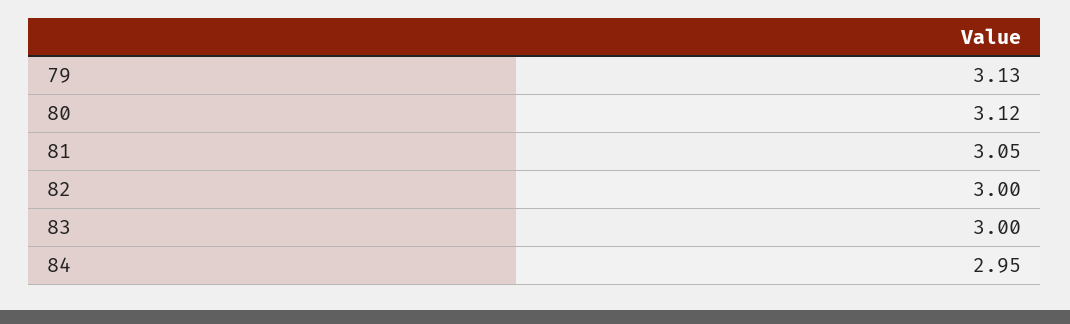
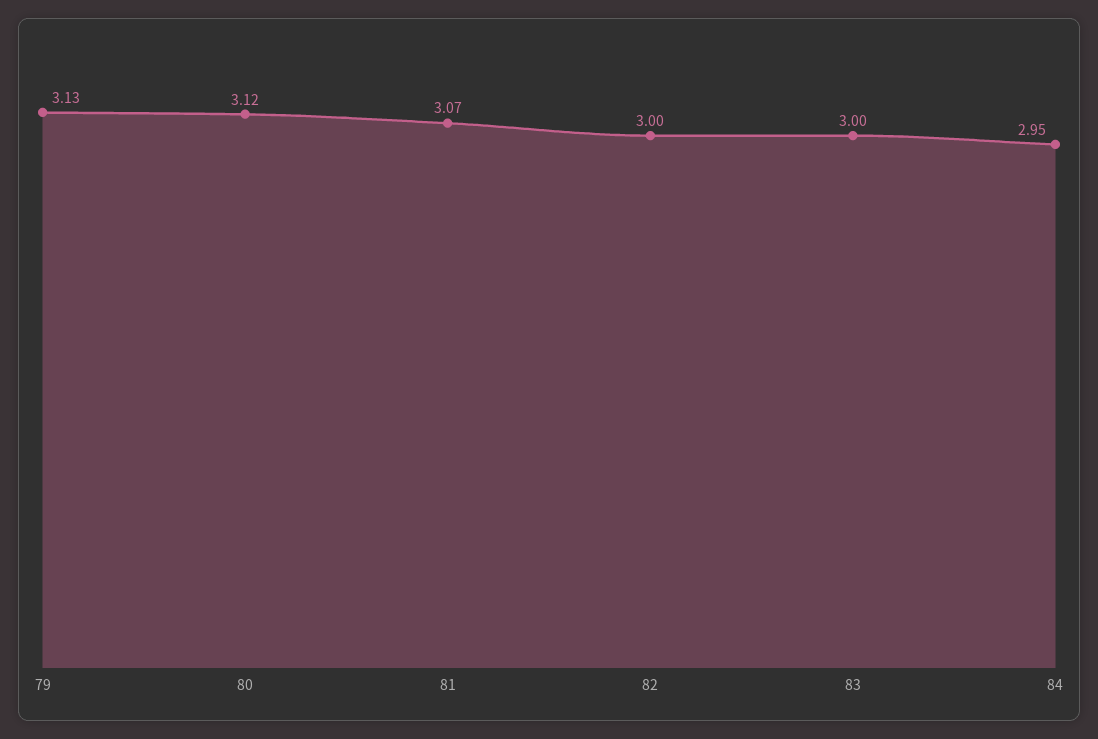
81: 3.05 -> 3.07

